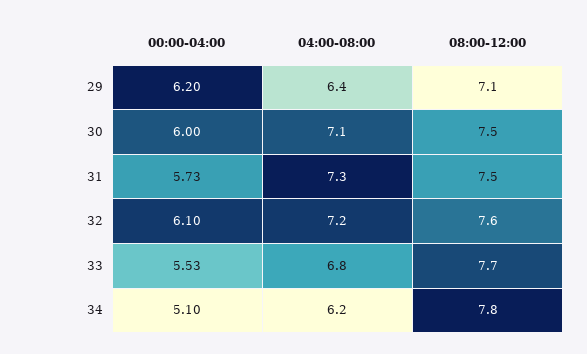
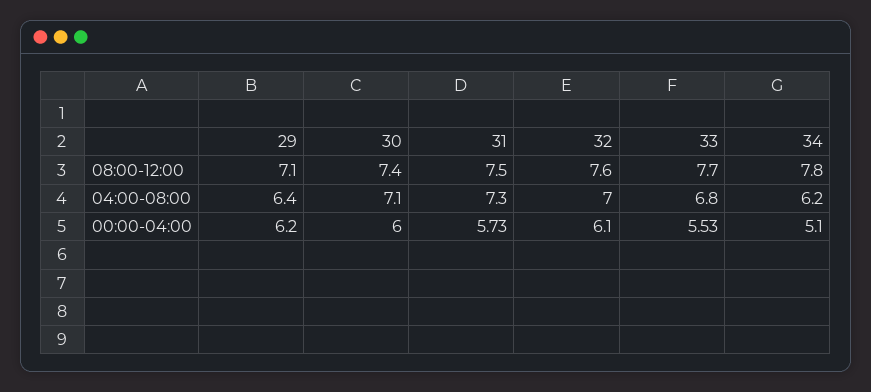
08:00-12:00, 30: 7.5 -> 7.4
04:00-08:00, 32: 7.2 -> 7

